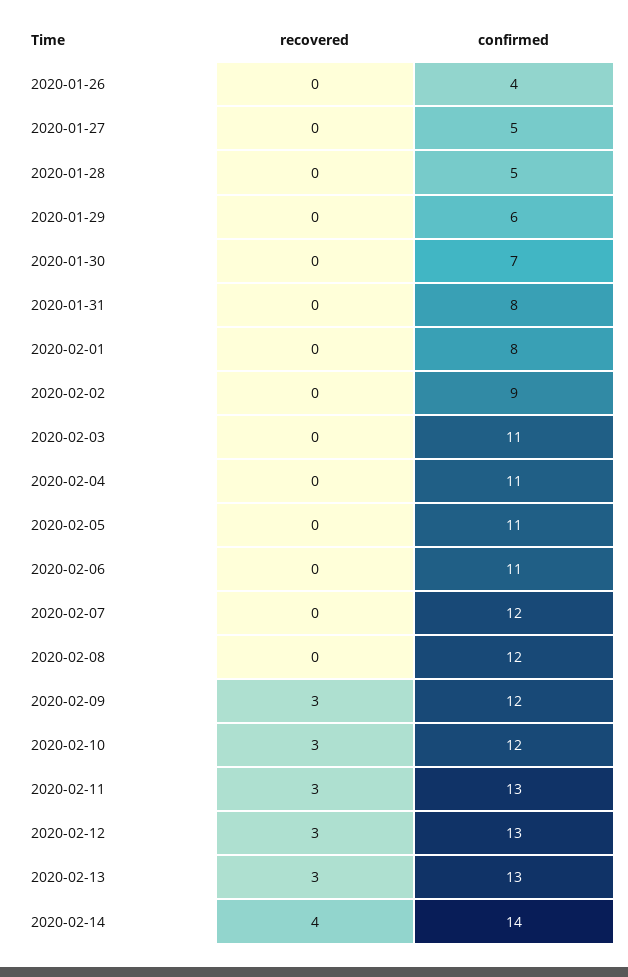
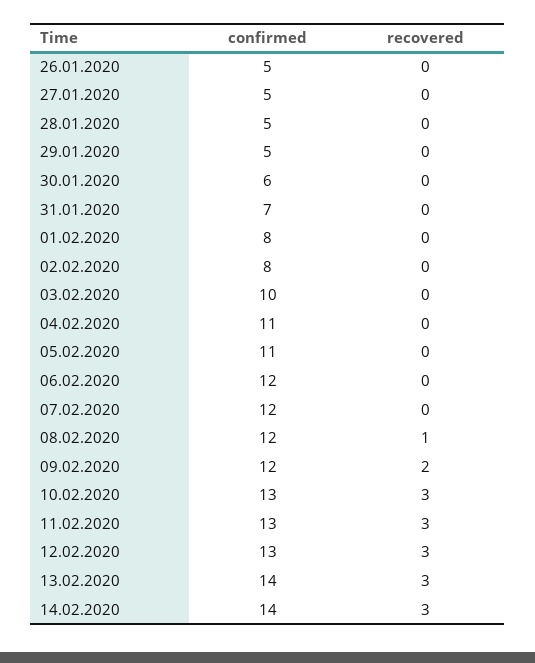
confirmed, 2020-01-26: 4 -> 5
confirmed, 2020-01-29: 6 -> 5
confirmed, 2020-01-30: 7 -> 6
confirmed, 2020-01-31: 8 -> 7
confirmed, 2020-02-02: 9 -> 8
confirmed, 2020-02-03: 11 -> 10
confirmed, 2020-02-06: 11 -> 12
recovered, 2020-02-08: 0 -> 1
recovered, 2020-02-09: 3 -> 2
confirmed, 2020-02-10: 12 -> 13
confirmed, 2020-02-13: 13 -> 14
recovered, 2020-02-14: 4 -> 3

